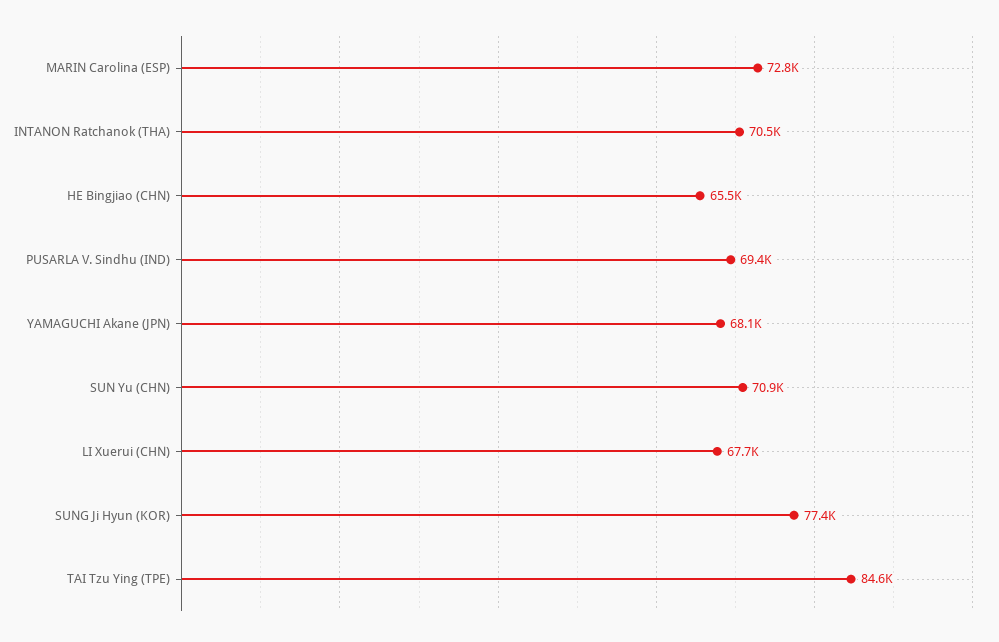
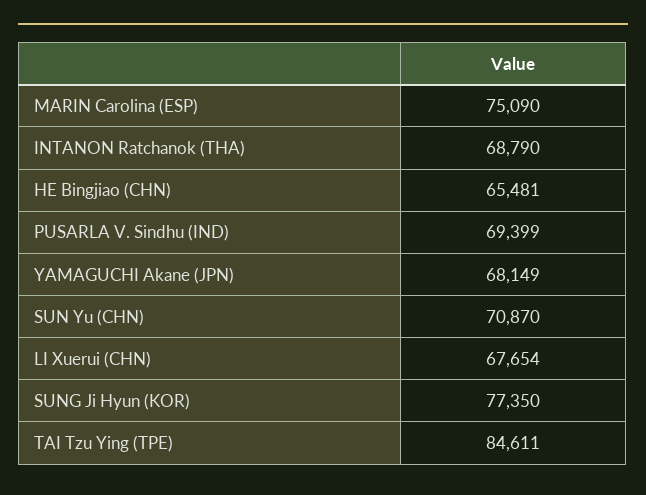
MARIN Carolina (ESP): 72800 -> 75090
INTANON Ratchanok (THA): 70500 -> 68790

